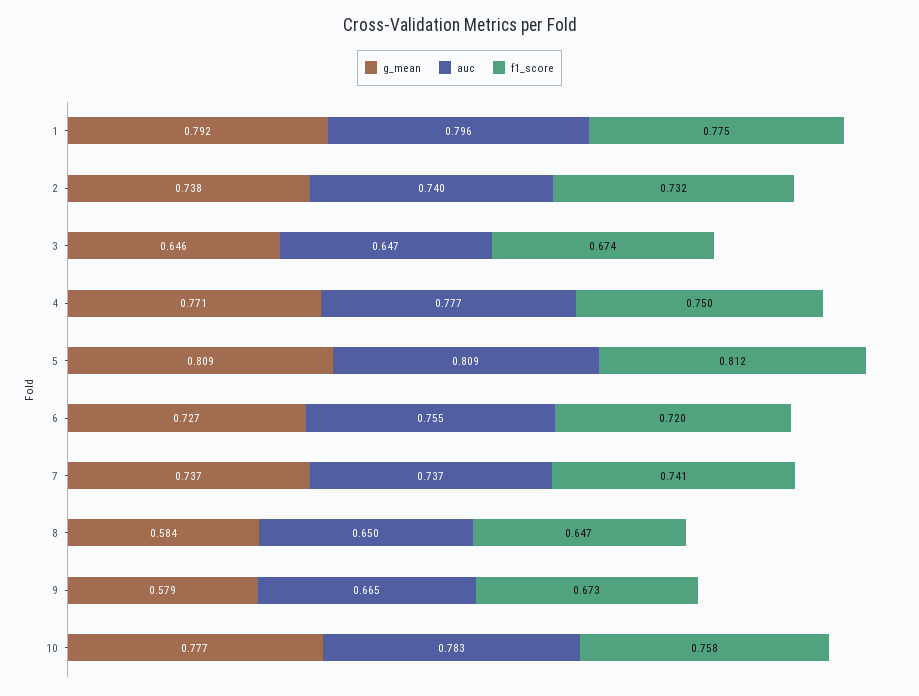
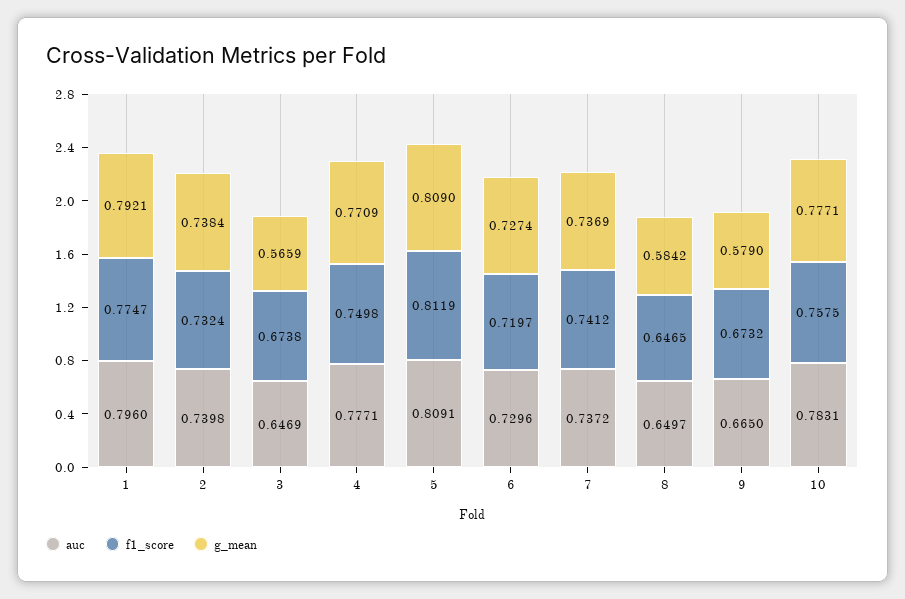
g_mean, 3: 0.646 -> 0.5659
auc, 6: 0.755 -> 0.7296

